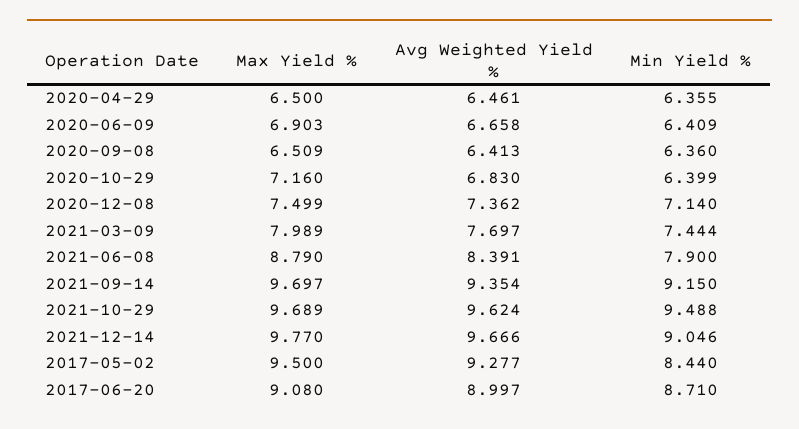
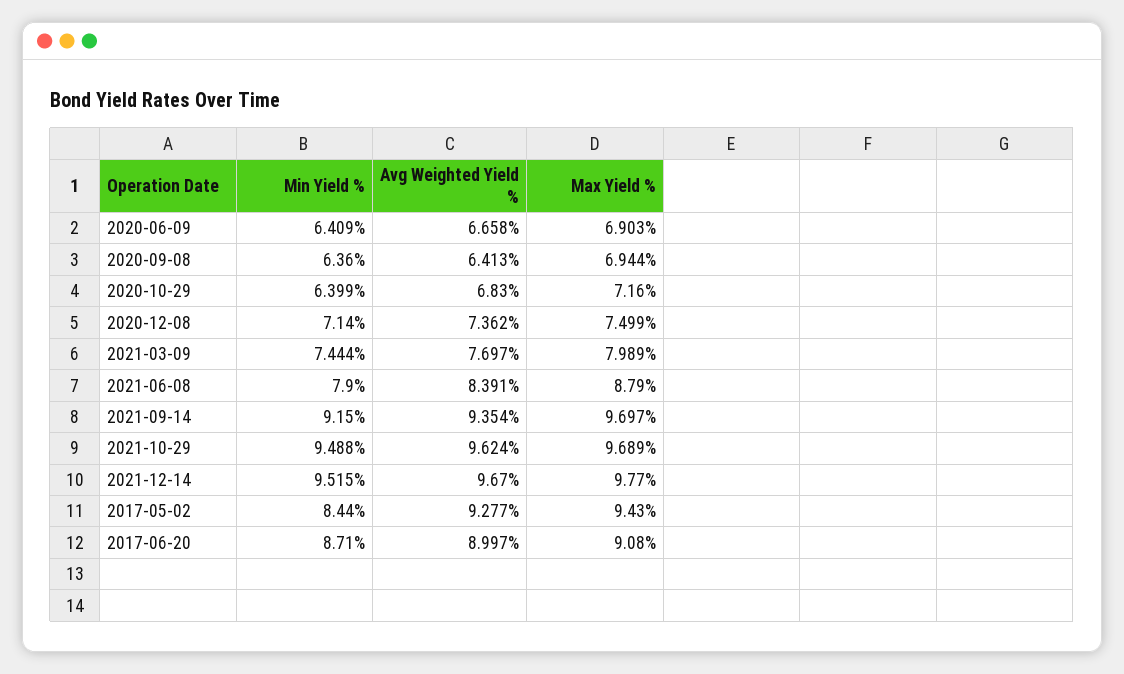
Max Yield %, 2020-04-29: 6.5 -> none
Avg Weighted Yield %, 2020-04-29: 6.461 -> none
Min Yield %, 2020-04-29: 6.355 -> none
Max Yield %, 2020-09-08: 6.509 -> 6.944
Avg Weighted Yield %, 2021-12-14: 9.666 -> 9.67
Min Yield %, 2021-12-14: 9.046 -> 9.515
Max Yield %, 2017-05-02: 9.5 -> 9.43

